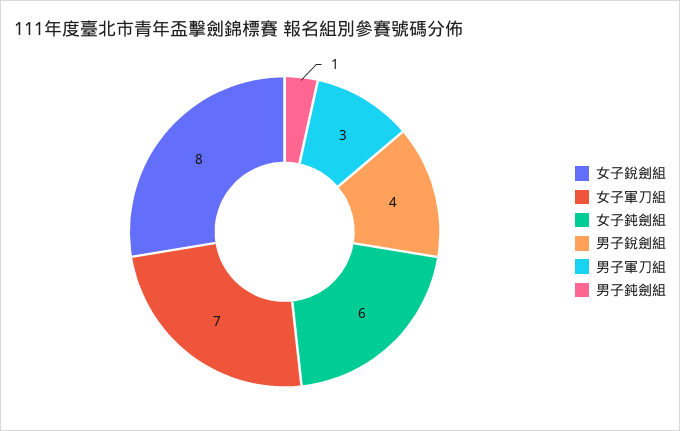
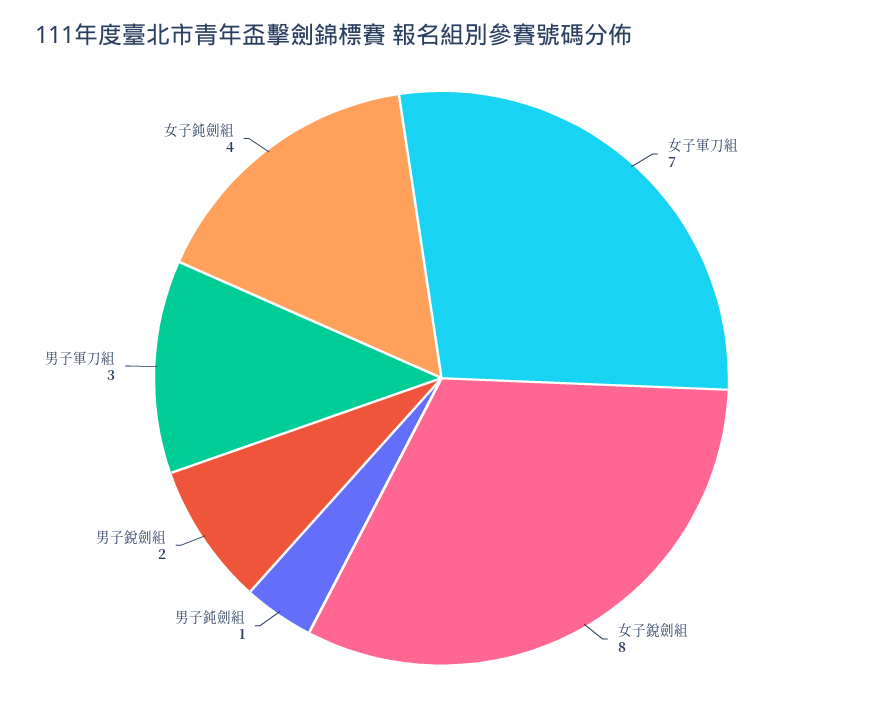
女子鈍劍組: 6 -> 4
男子銳劍組: 4 -> 2

